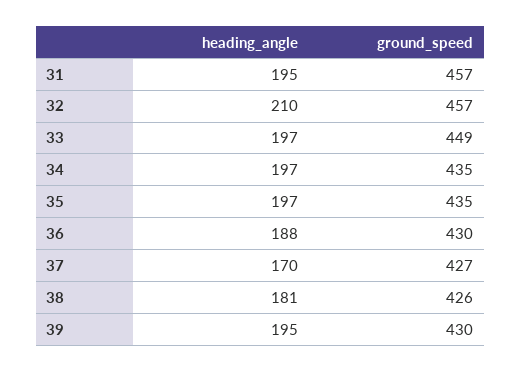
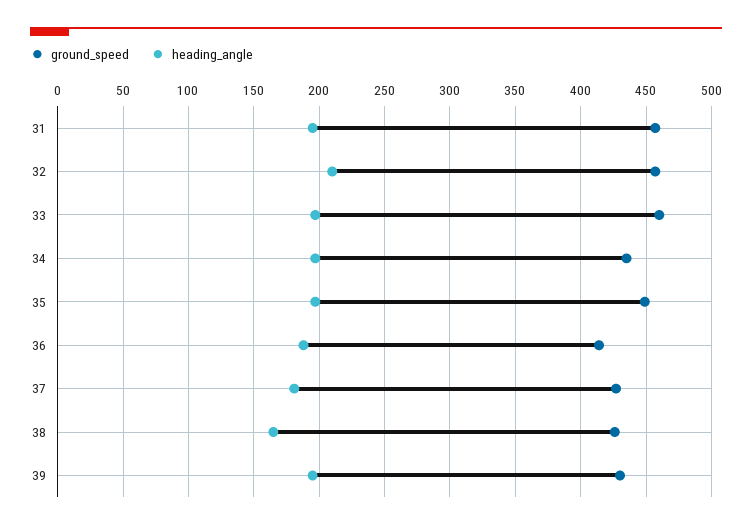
ground_speed, 33: 449 -> 460
ground_speed, 35: 435 -> 450
ground_speed, 36: 430 -> 415
heading_angle, 37: 170 -> 180
heading_angle, 38: 181 -> 165

